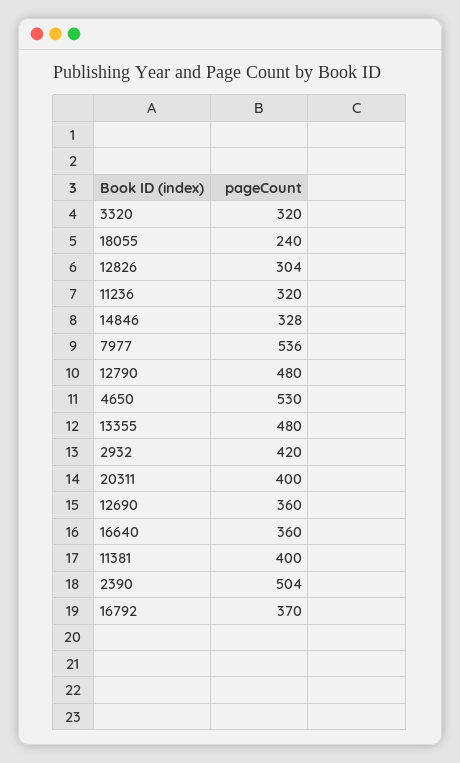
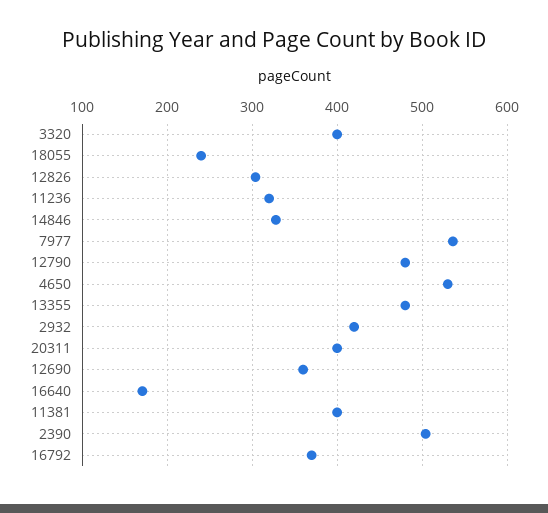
3320: 320 -> 400
16640: 360 -> 170

